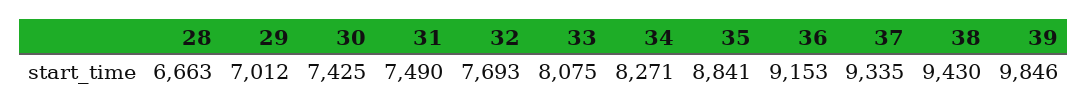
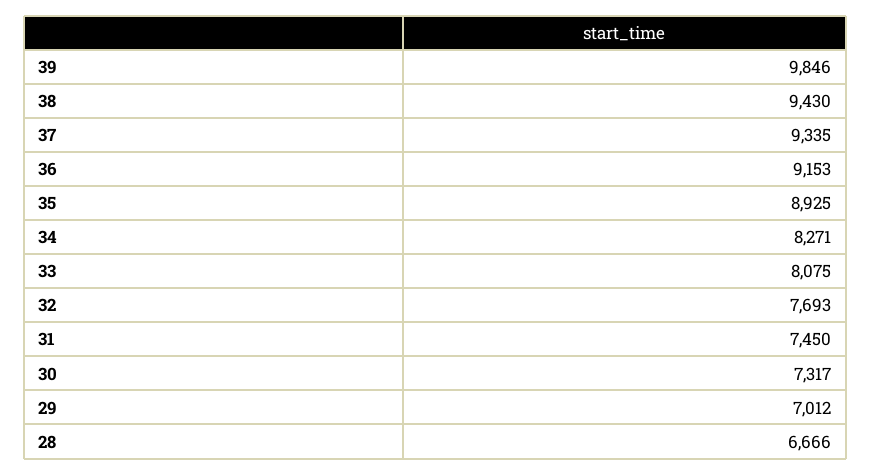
28: 6663 -> 6666
30: 7425 -> 7317
31: 7490 -> 7450
35: 8841 -> 8925

